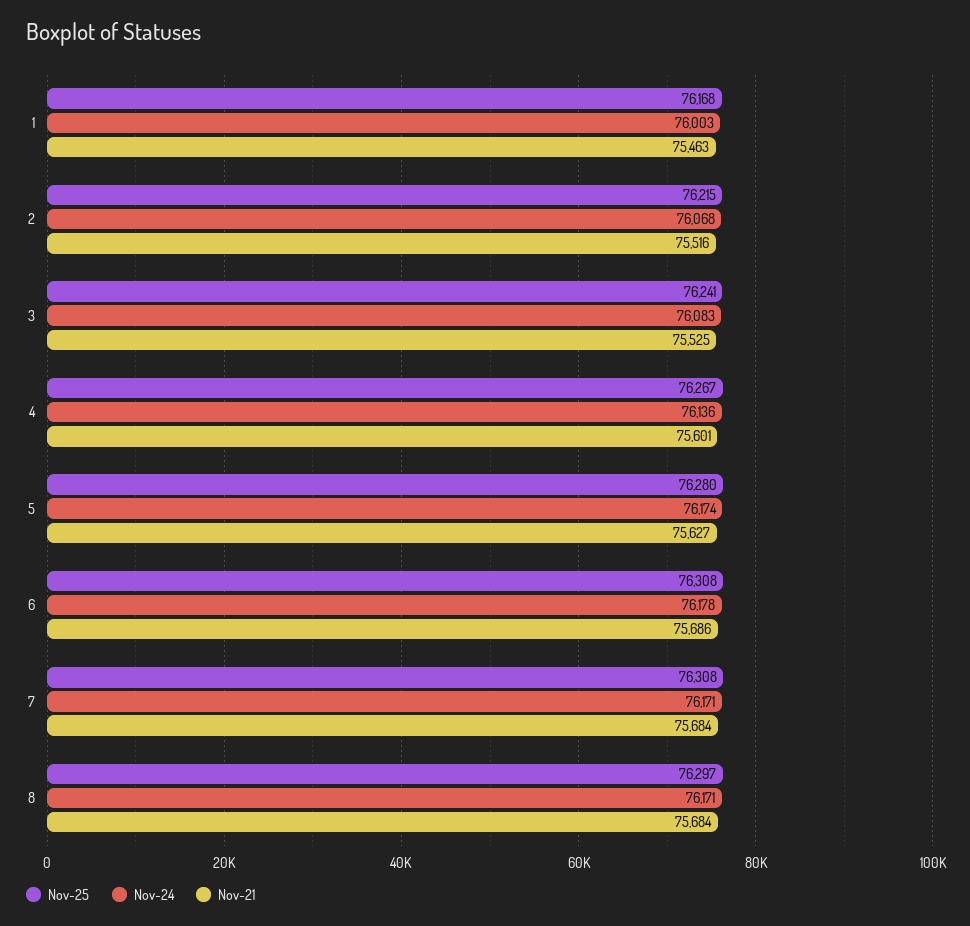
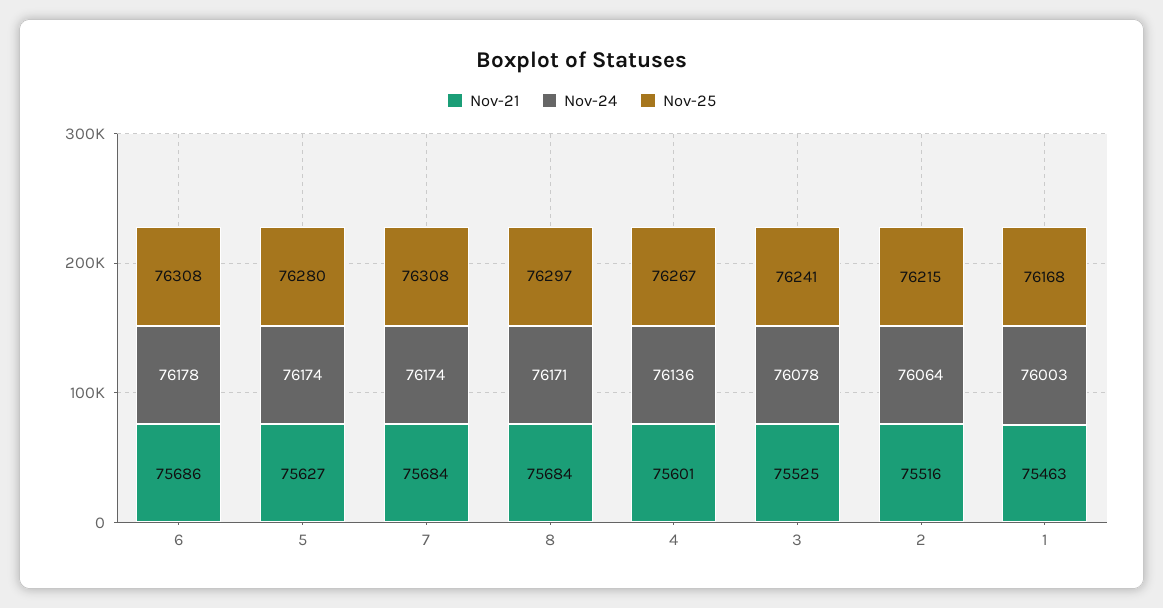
Nov-24, 2: 76068 -> 76064
Nov-24, 3: 76083 -> 76078
Nov-24, 7: 76171 -> 76174

